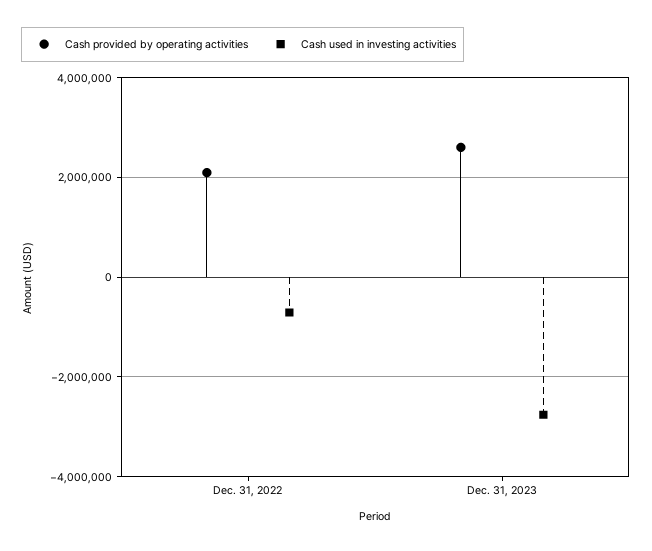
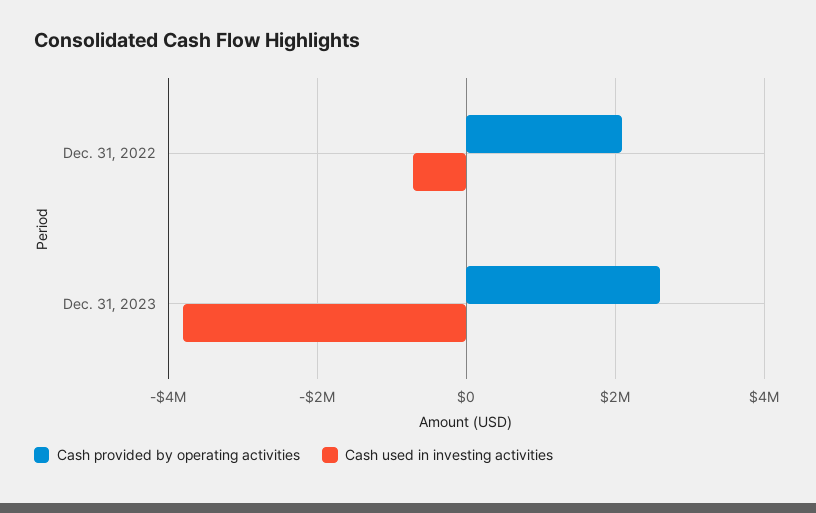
Cash used in investing activities, Dec. 31, 2023: -2800000 -> -3800000

